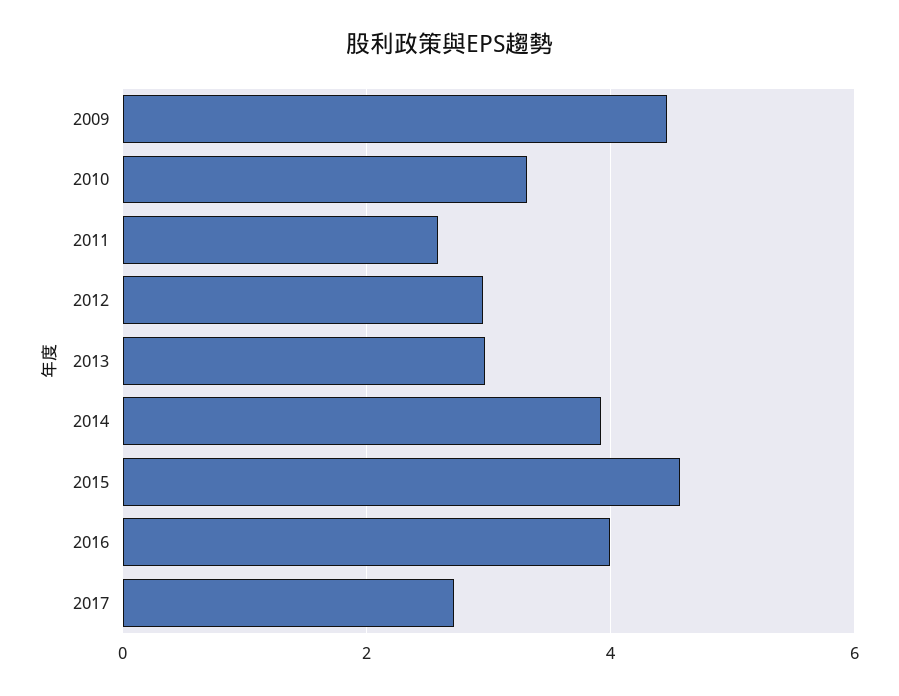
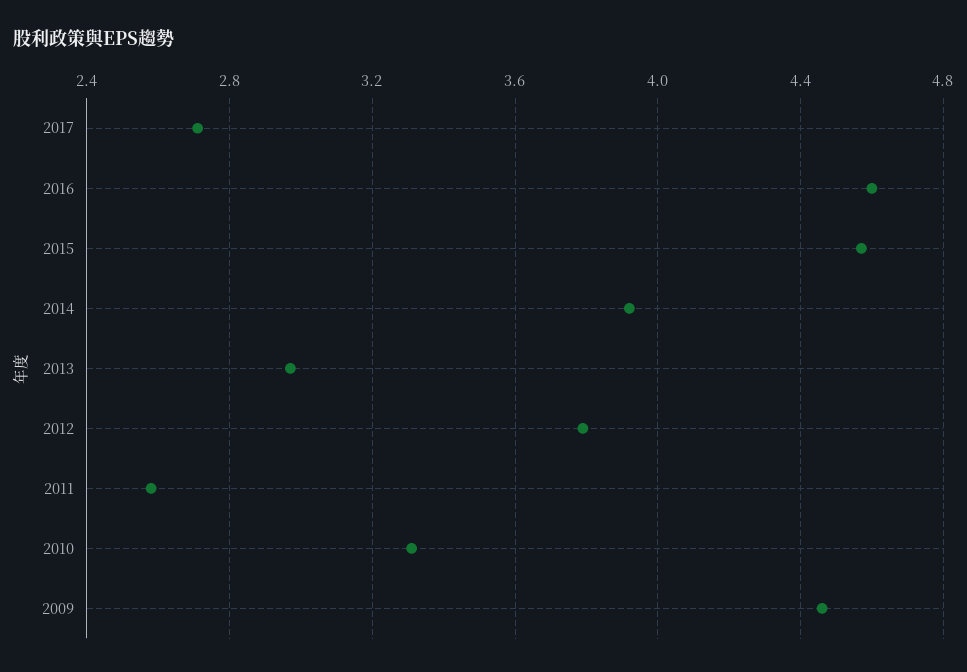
2012: 3 -> 3.8
2016: 4 -> 4.6

